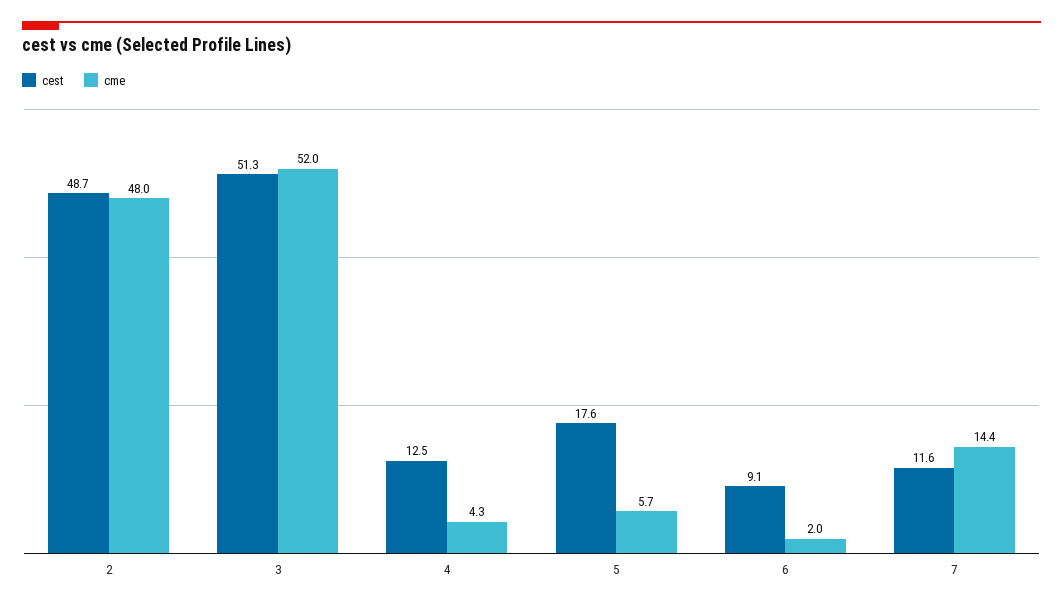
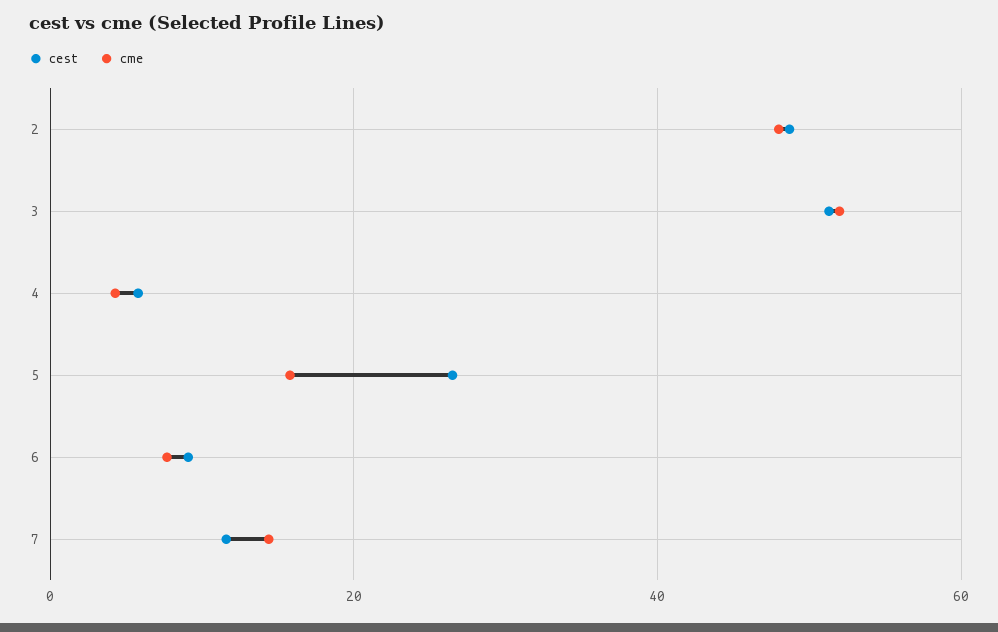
cest, 4: 12.5 -> 6
cest, 5: 17.6 -> 26
cme, 5: 5.7 -> 16
cme, 6: 2 -> 8

